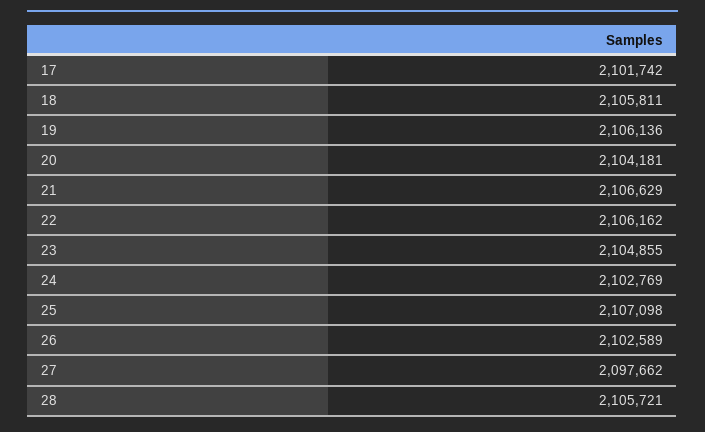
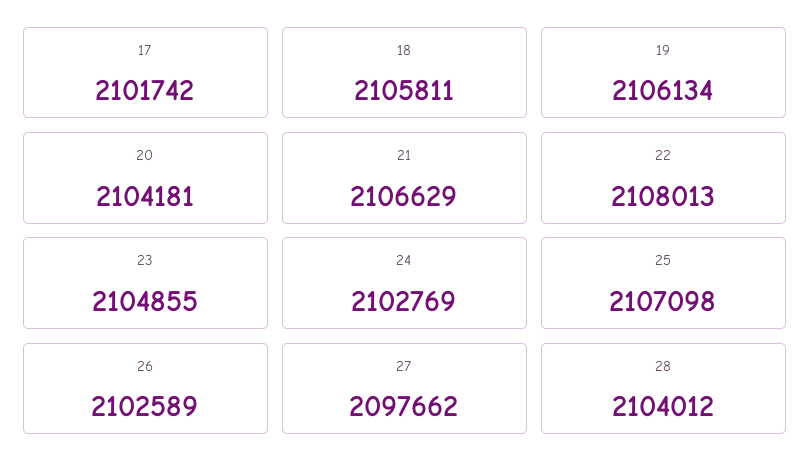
19: 2106136 -> 2106134
22: 2106162 -> 2108013
28: 2105721 -> 2104012

